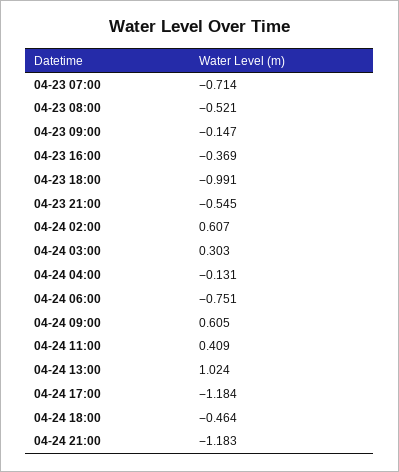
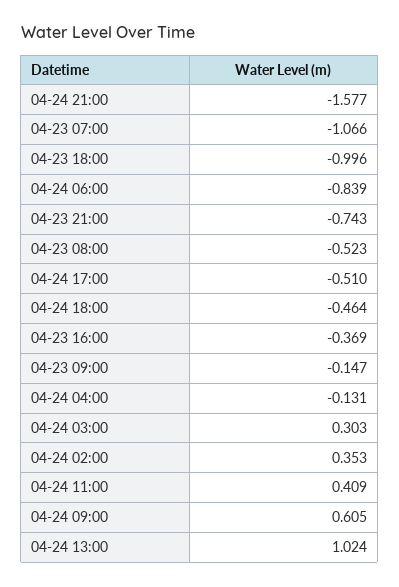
04-23 07:00: -0.714 -> -1.066
04-23 08:00: -0.521 -> -0.523
04-23 18:00: -0.991 -> -0.996
04-23 21:00: -0.545 -> -0.743
04-24 02:00: 0.607 -> 0.353
04-24 06:00: -0.751 -> -0.839
04-24 17:00: -1.184 -> -0.51
04-24 21:00: -1.183 -> -1.577

